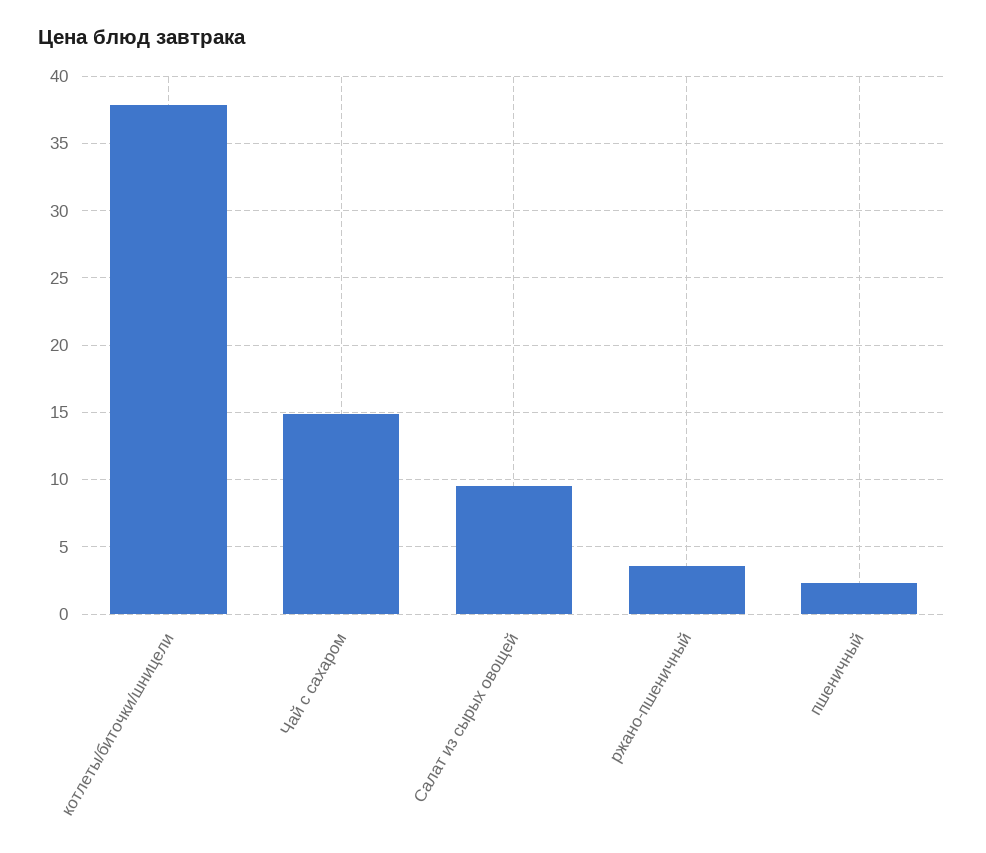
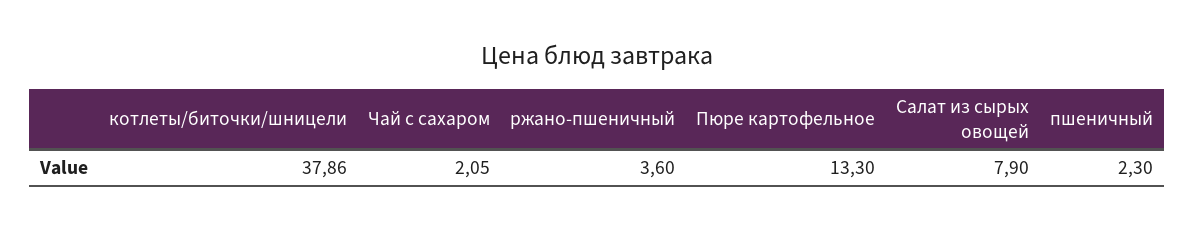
Чай с сахаром: 15 -> 2.05
Салат из сырых овощей: 9.5 -> 7.9
Пюре картофельное: none -> 13.3

